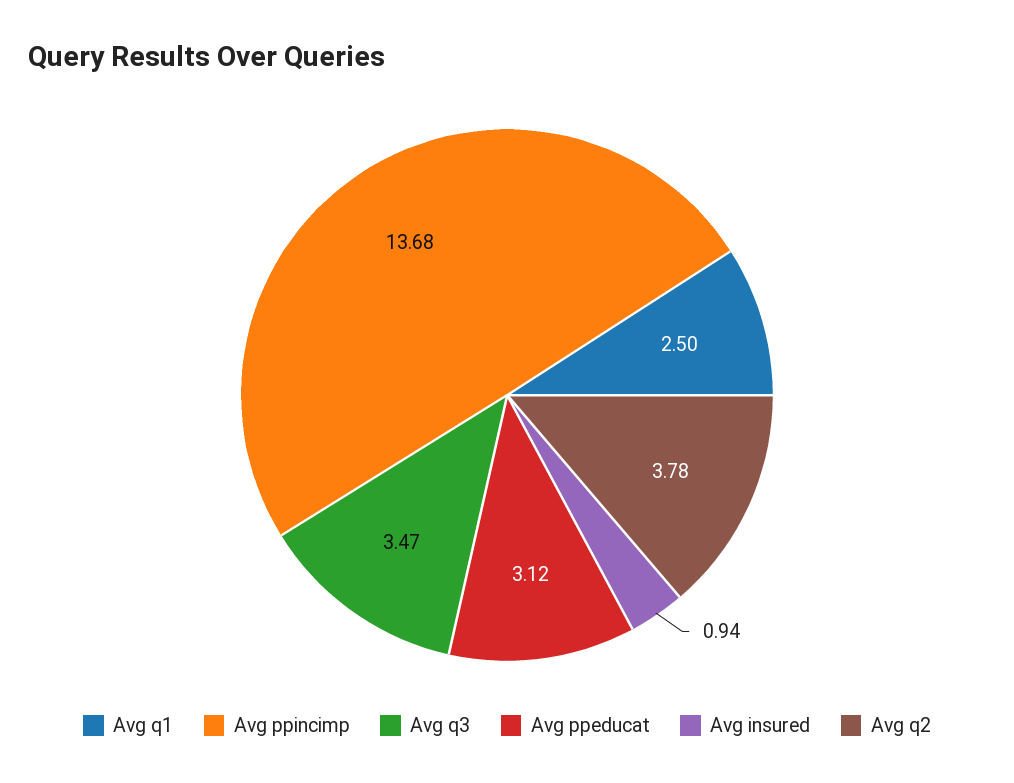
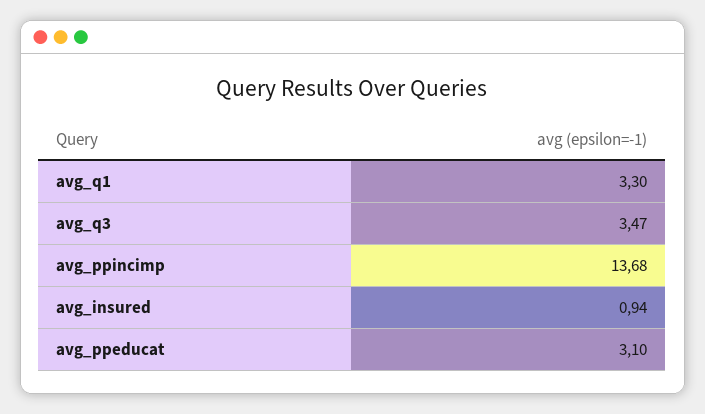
Avg q1: 2.5 -> 3.3
Avg ppeducat: 3.12 -> 3.1
Avg q2: 3.78 -> none

